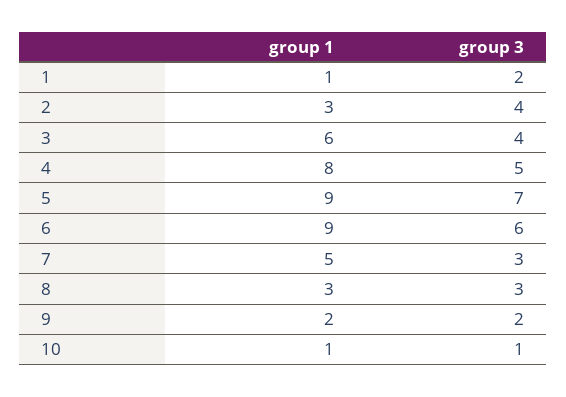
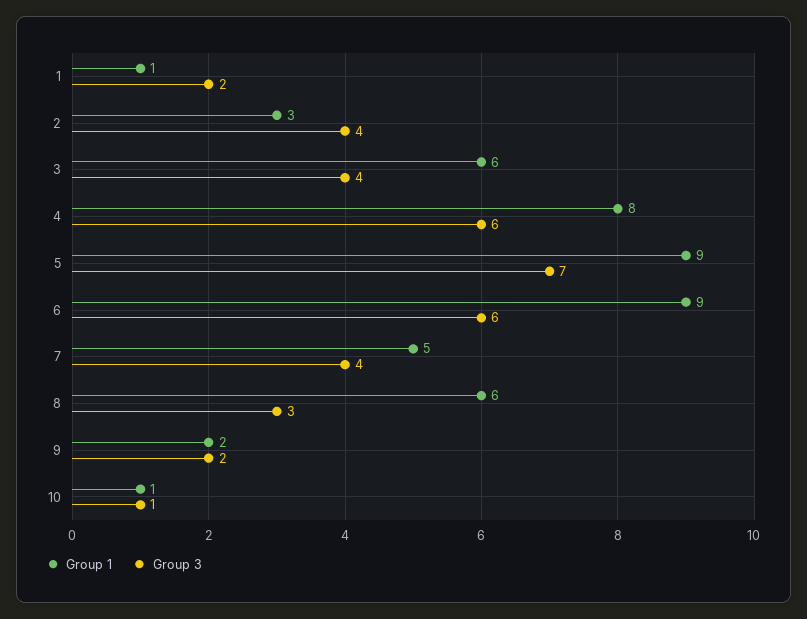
group 3, 4: 5 -> 6
group 3, 7: 3 -> 4
group 1, 8: 3 -> 6

